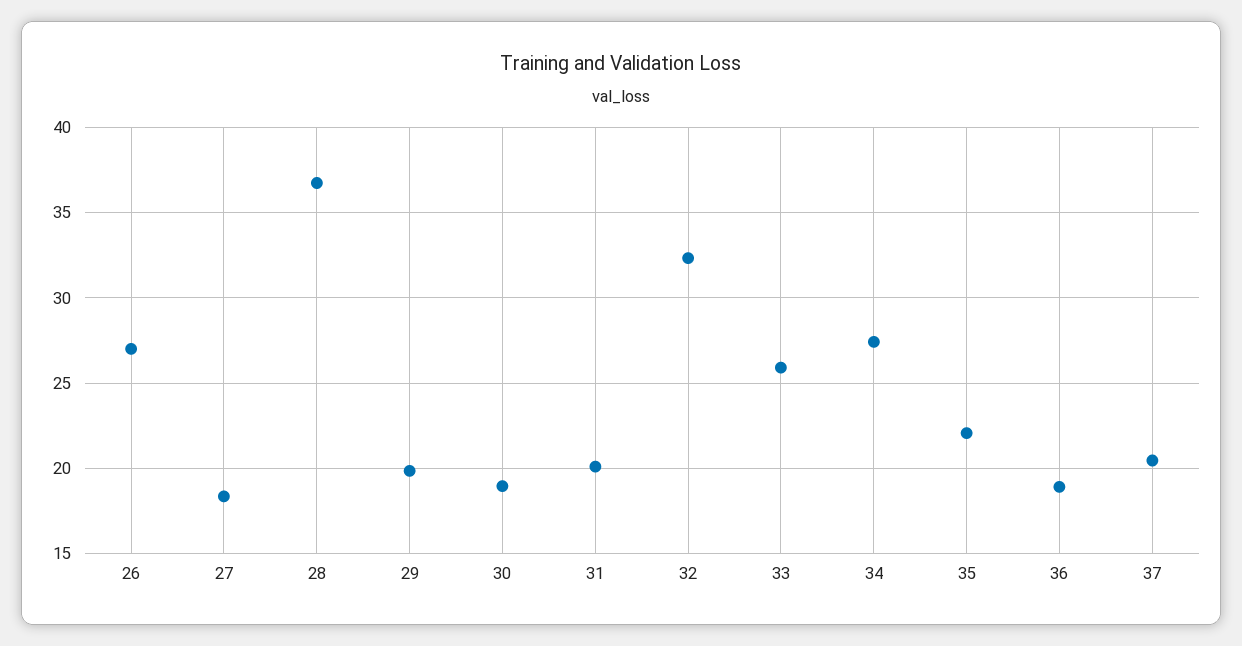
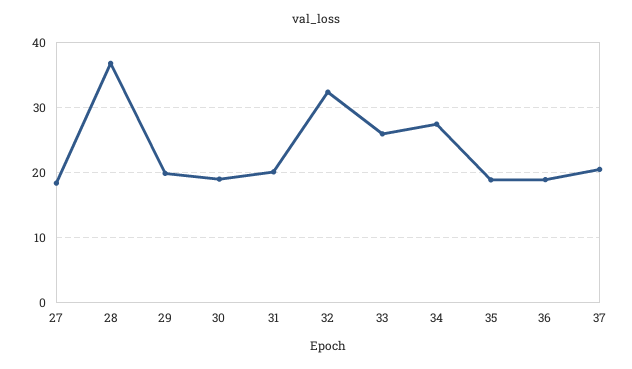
26: 27 -> none
35: 22 -> 19

